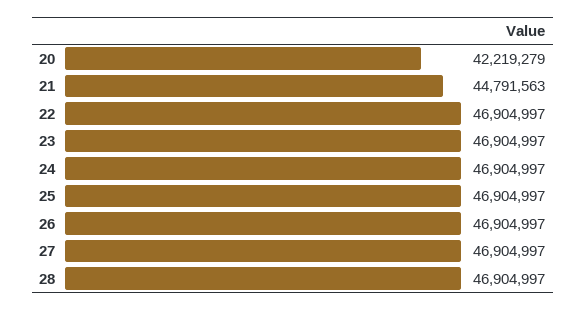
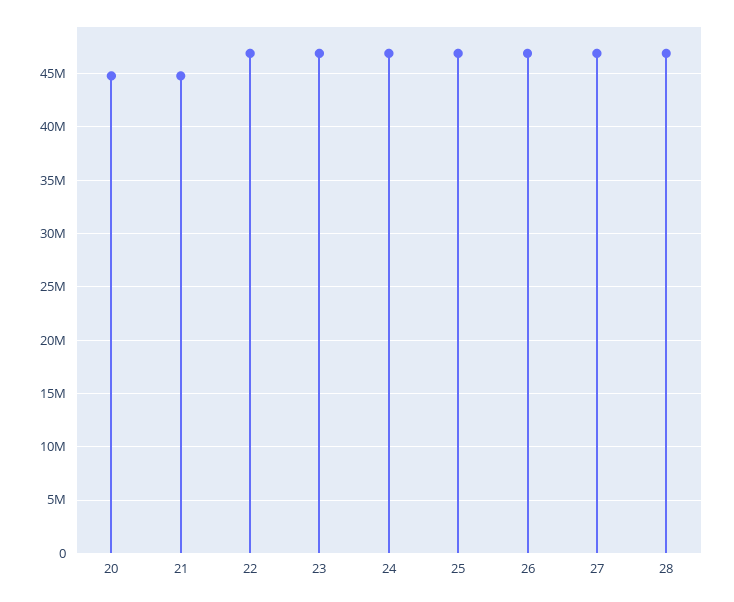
20: 42219279 -> 45000000

